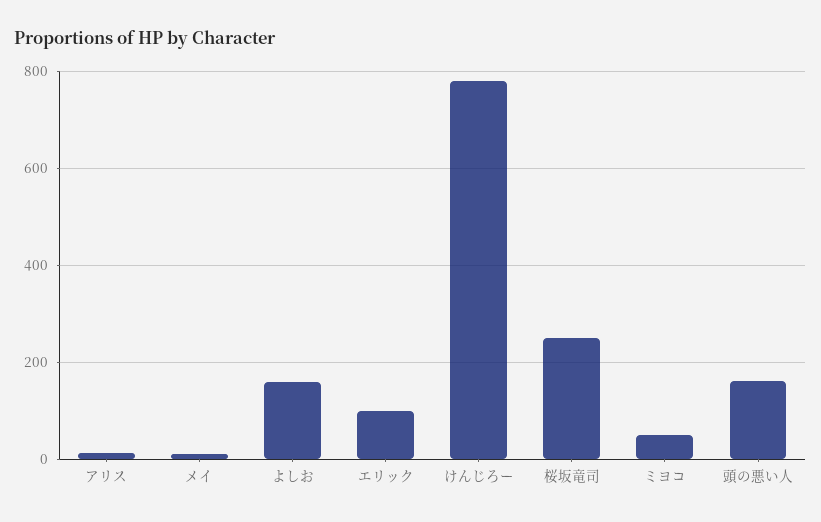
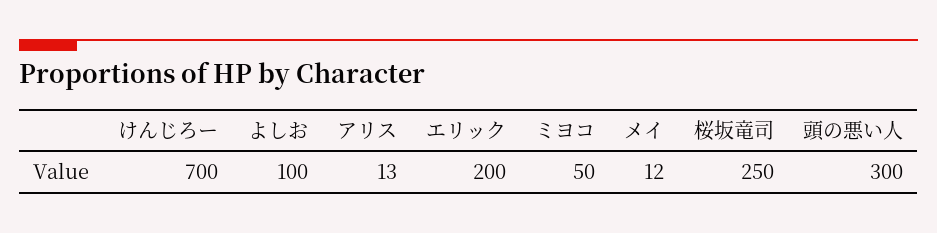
よしお: 160 -> 100
エリック: 100 -> 200
けんじろー: 780 -> 700
頭の悪い人: 160 -> 300

